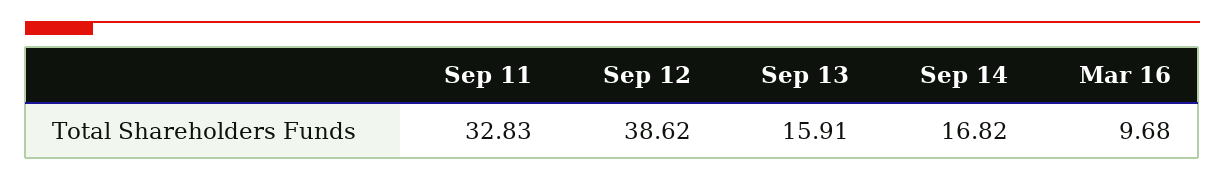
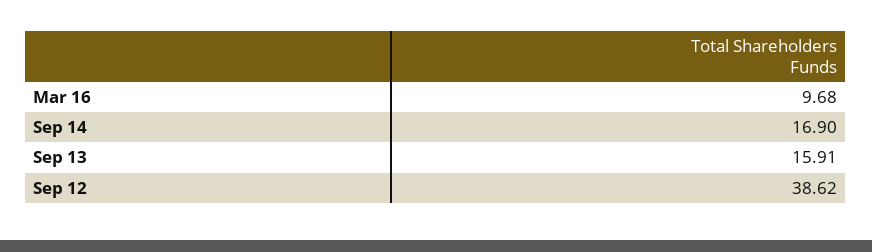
Sep 11: 32.83 -> none
Sep 14: 16.82 -> 16.9

